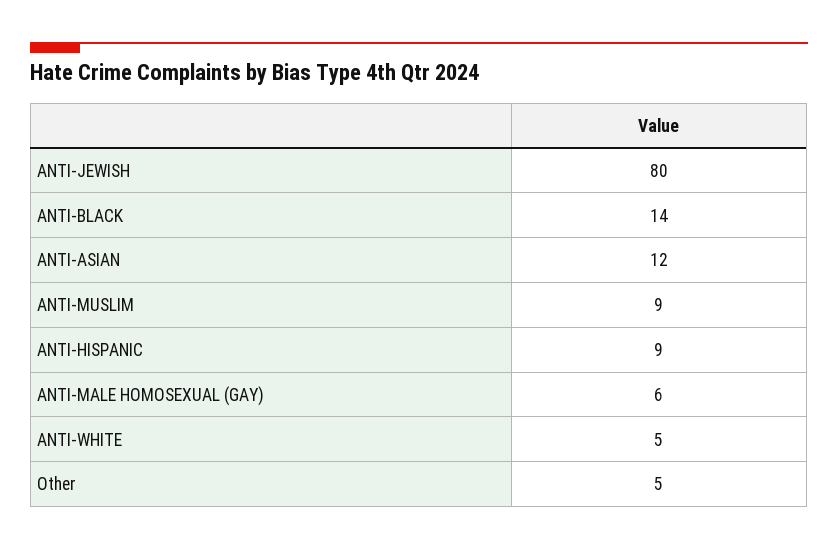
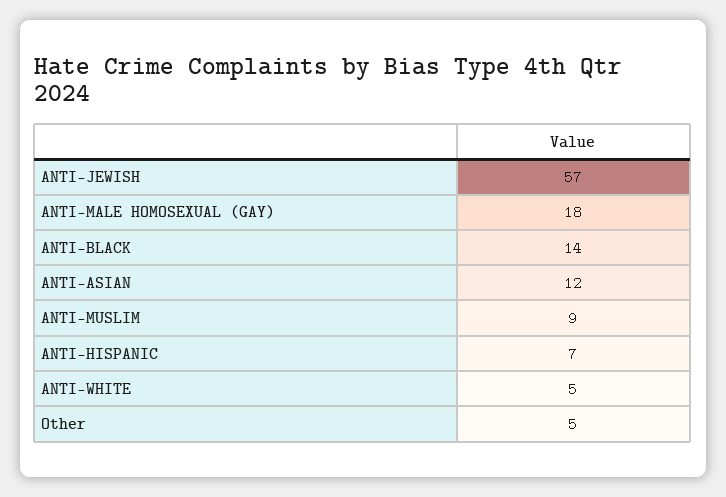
ANTI-JEWISH: 80 -> 57
ANTI-HISPANIC: 9 -> 7
ANTI-MALE HOMOSEXUAL (GAY): 6 -> 18

